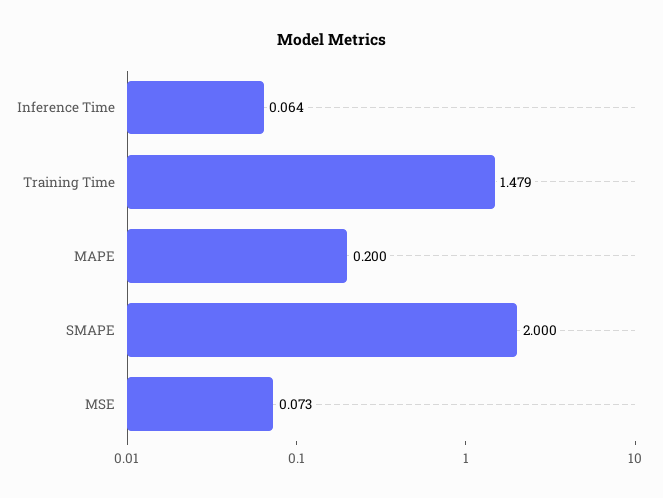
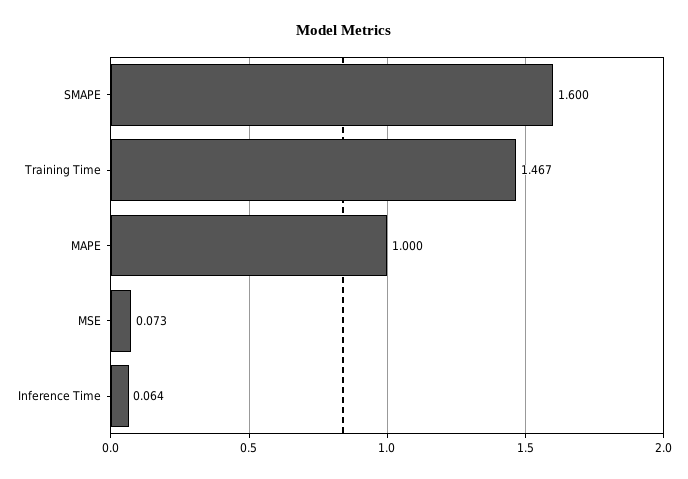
Training Time: 1.479 -> 1.467
MAPE: 0.2 -> 1
SMAPE: 2 -> 1.6

